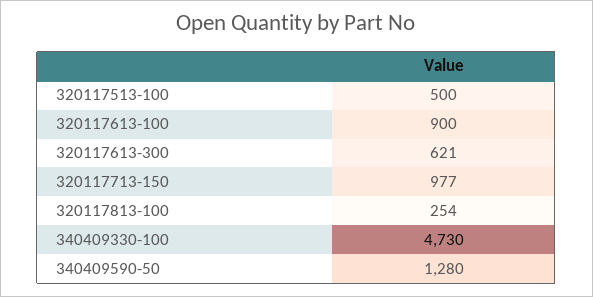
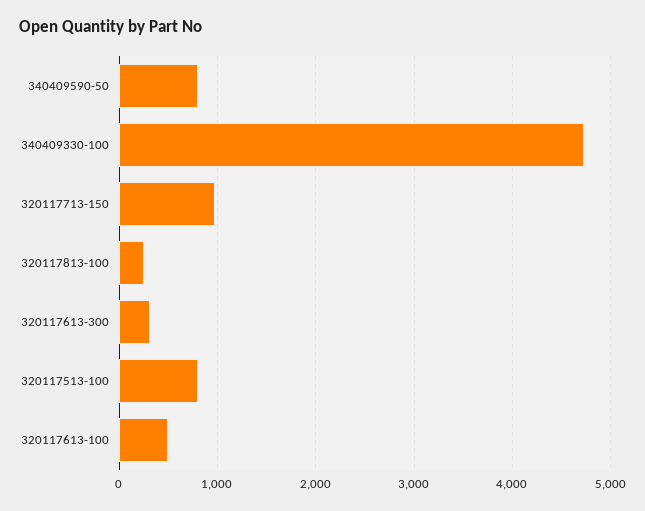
320117513-100: 500 -> 800
320117613-100: 900 -> 500
320117613-300: 621 -> 300
340409590-50: 1280 -> 800

